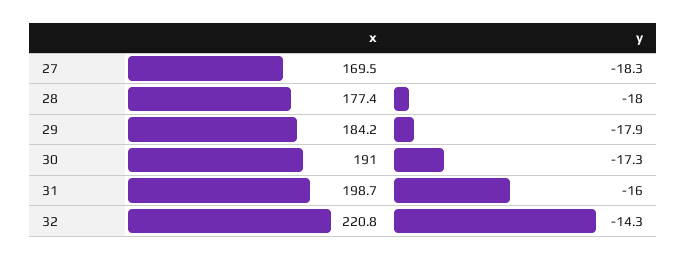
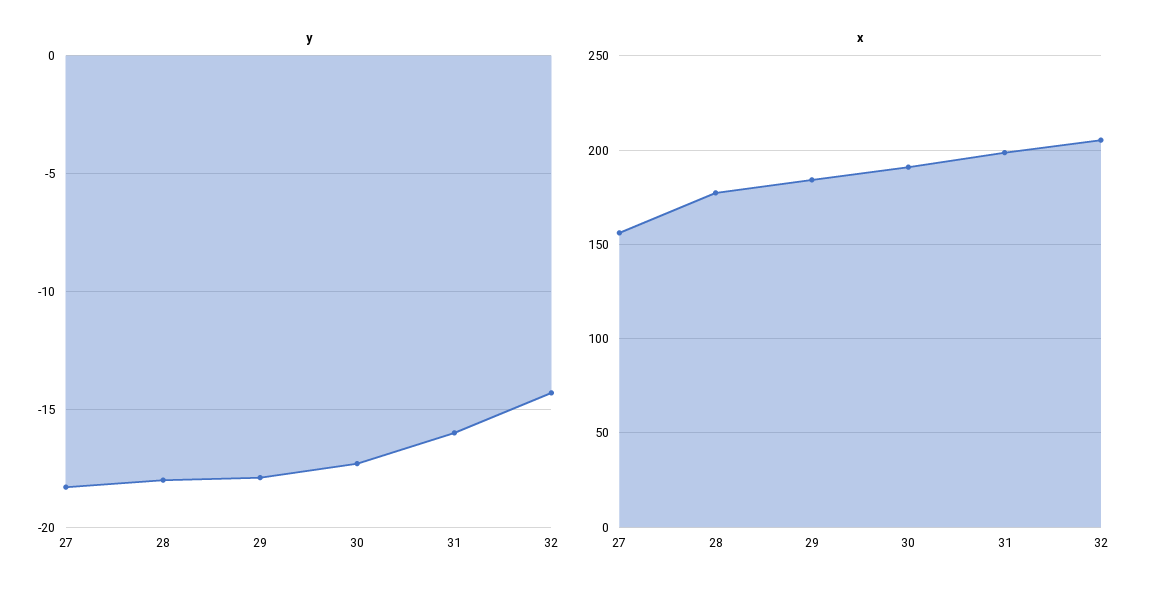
x, 27: 169.5 -> 155
x, 32: 220.8 -> 205

